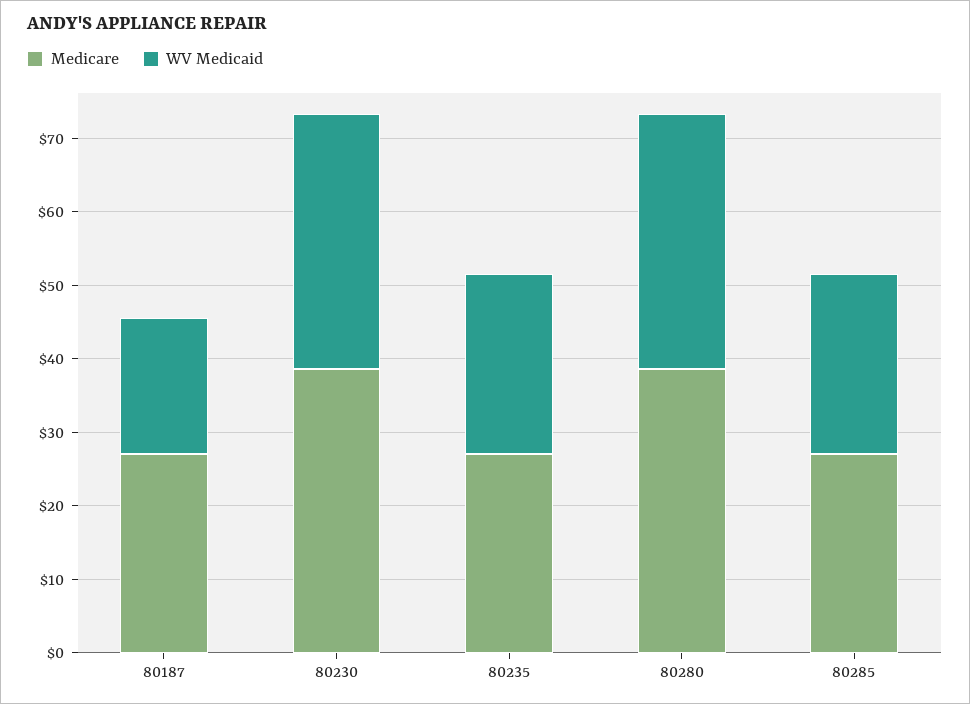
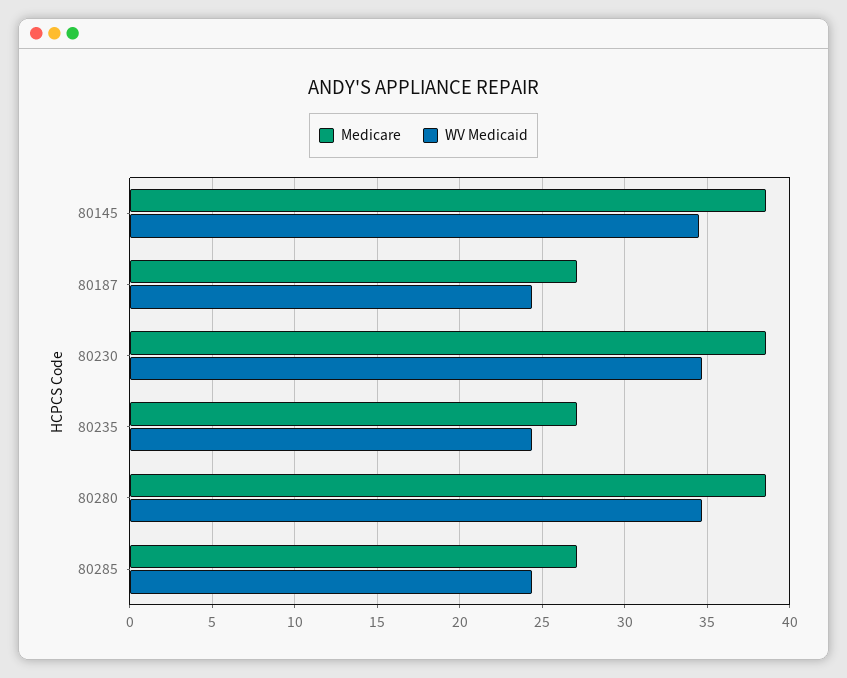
WV Medicaid, 80187: 18 -> 24.5
Medicare, 80145: none -> 38.5
WV Medicaid, 80145: none -> 34.5

